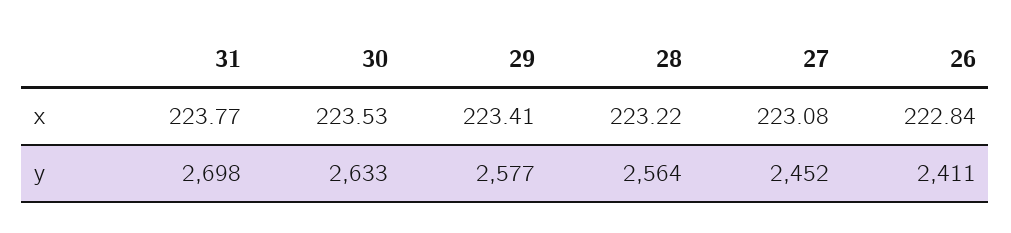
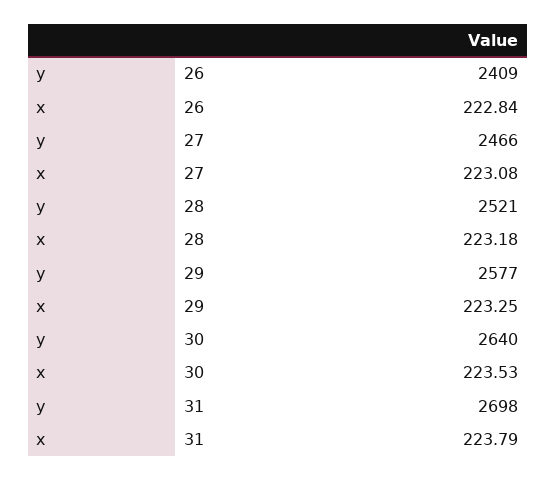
31, x: 223.77 -> 223.79
29, x: 223.41 -> 223.25
28, x: 223.22 -> 223.18
30, y: 2633 -> 2640
28, y: 2564 -> 2521
27, y: 2452 -> 2466
26, y: 2411 -> 2409

